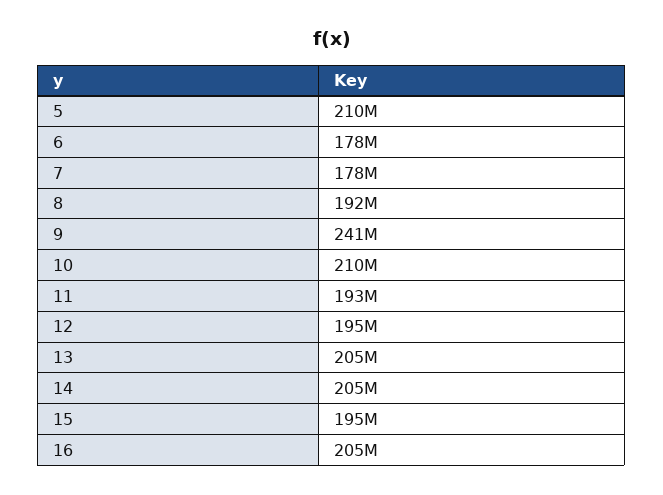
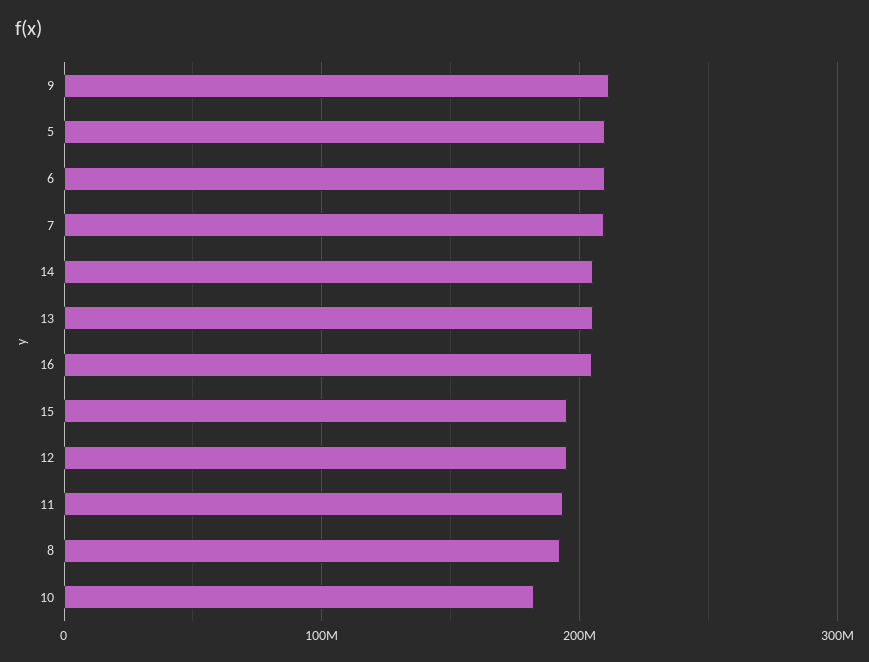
6: 178000000 -> 210000000
7: 178000000 -> 210000000
9: 241000000 -> 210000000
10: 210000000 -> 180000000

